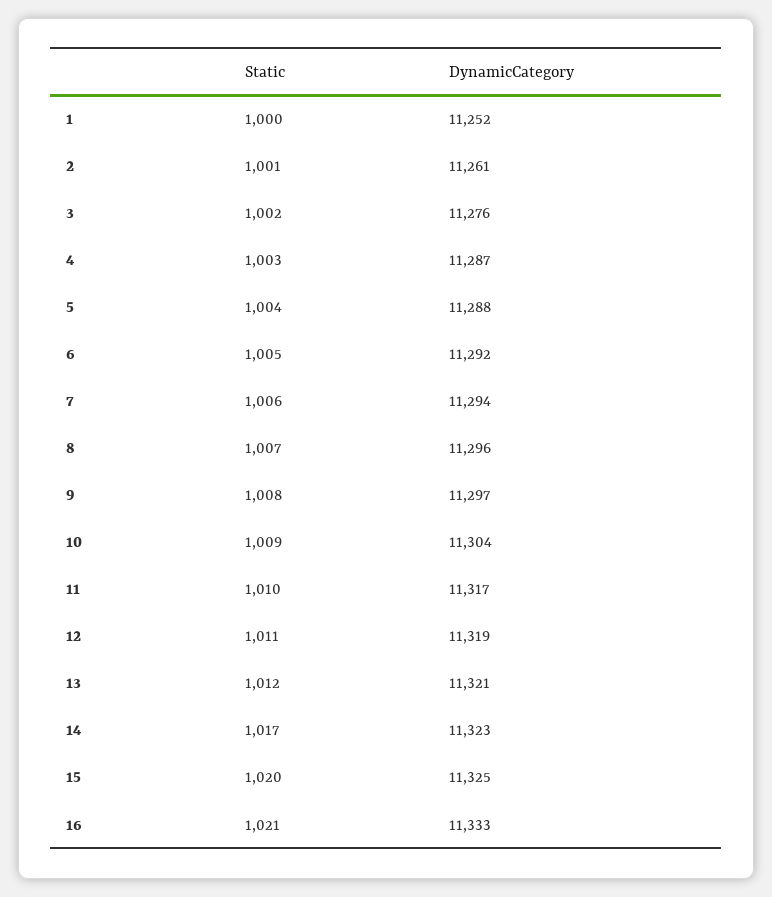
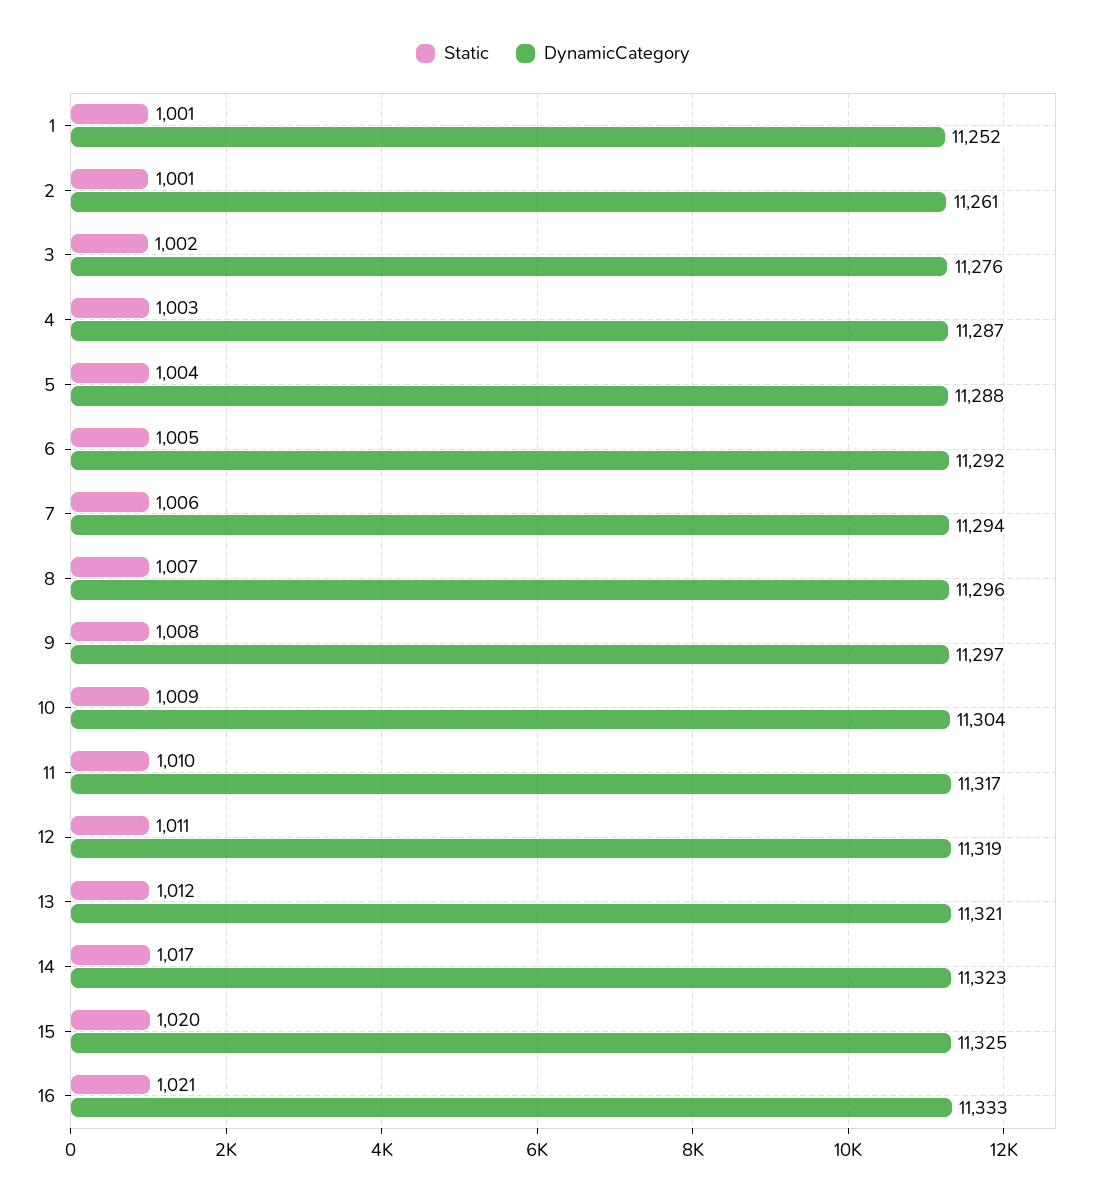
Static, 1: 1000 -> 1001

